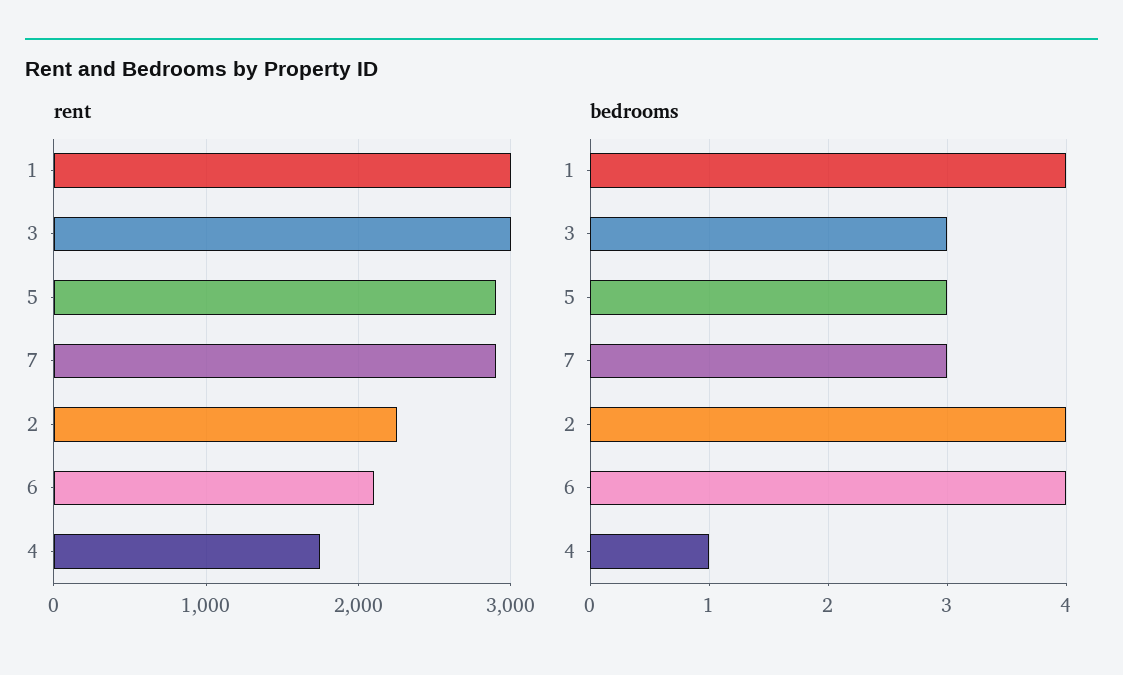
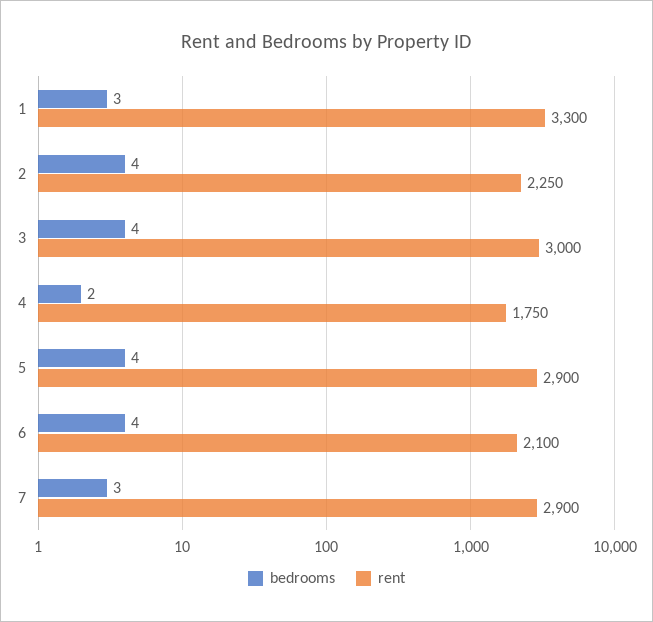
rent, 1: 3000 -> 3300
bedrooms, 1: 4 -> 3
bedrooms, 3: 3 -> 4
bedrooms, 5: 3 -> 4
bedrooms, 4: 1 -> 2

